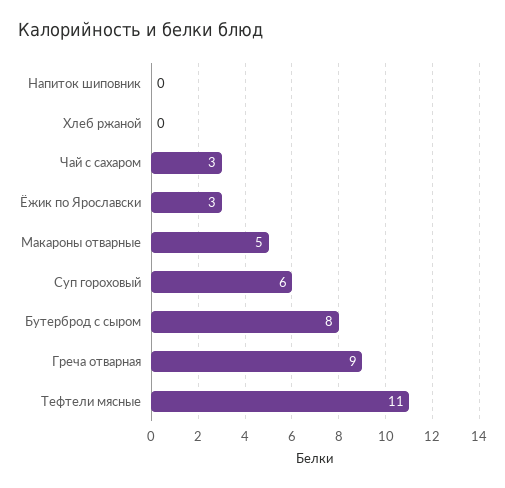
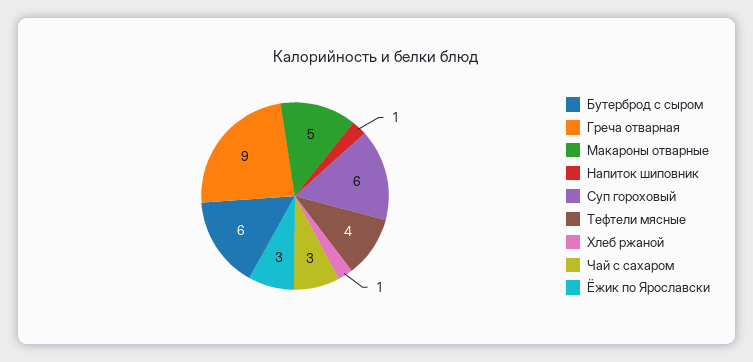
Напиток шиповник: 0 -> 1
Хлеб ржаной: 0 -> 1
Бутерброд с сыром: 8 -> 6
Тефтели мясные: 11 -> 4

